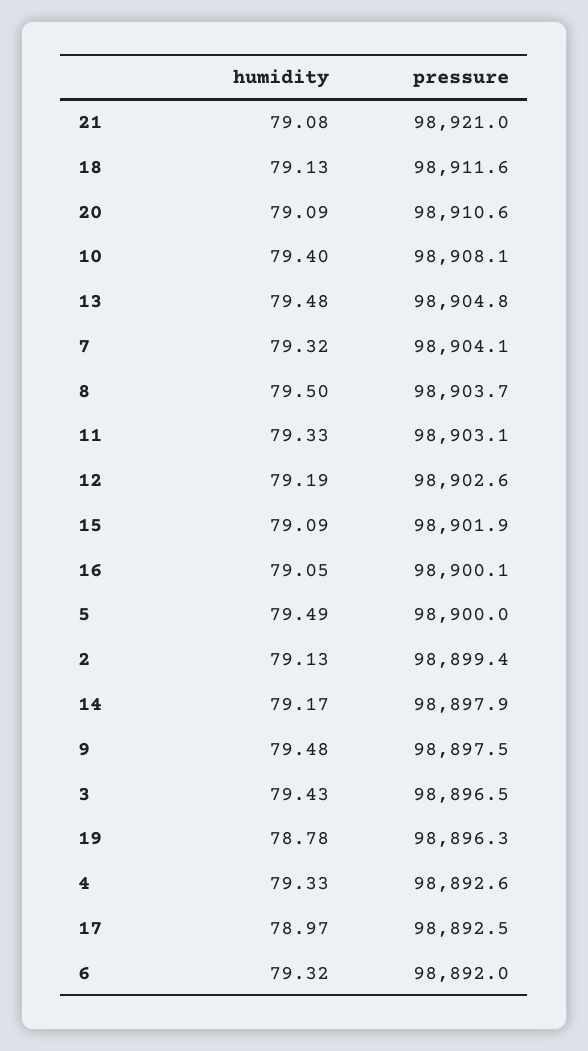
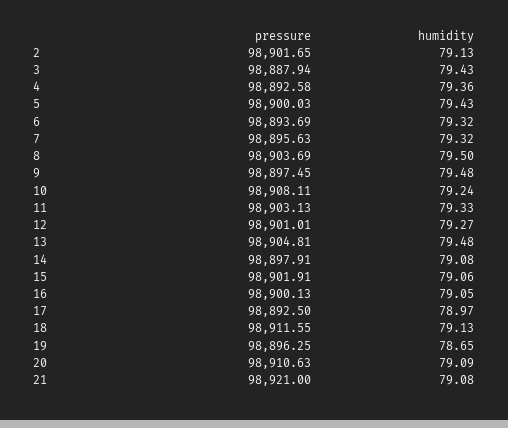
humidity, 10: 79.4 -> 79.24
pressure, 7: 98904.1 -> 98895.63
humidity, 12: 79.19 -> 79.27
pressure, 12: 98902.6 -> 98901.01
humidity, 15: 79.09 -> 79.06
humidity, 5: 79.49 -> 79.43
pressure, 2: 98899.4 -> 98901.65
humidity, 14: 79.17 -> 79.08
pressure, 3: 98896.5 -> 98887.94
humidity, 19: 78.78 -> 78.65
humidity, 4: 79.33 -> 79.36
pressure, 6: 98892 -> 98893.69

